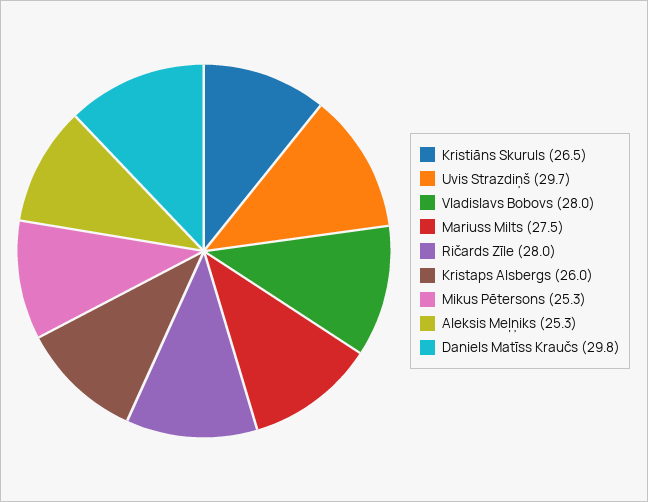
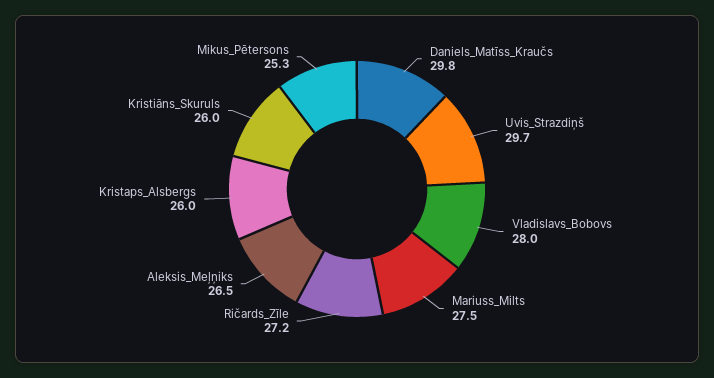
Kristiāns Skuruls: 26.5 -> 26
Ričards Zīle: 28 -> 27.2
Aleksis Meļņiks: 25.3 -> 26.5

